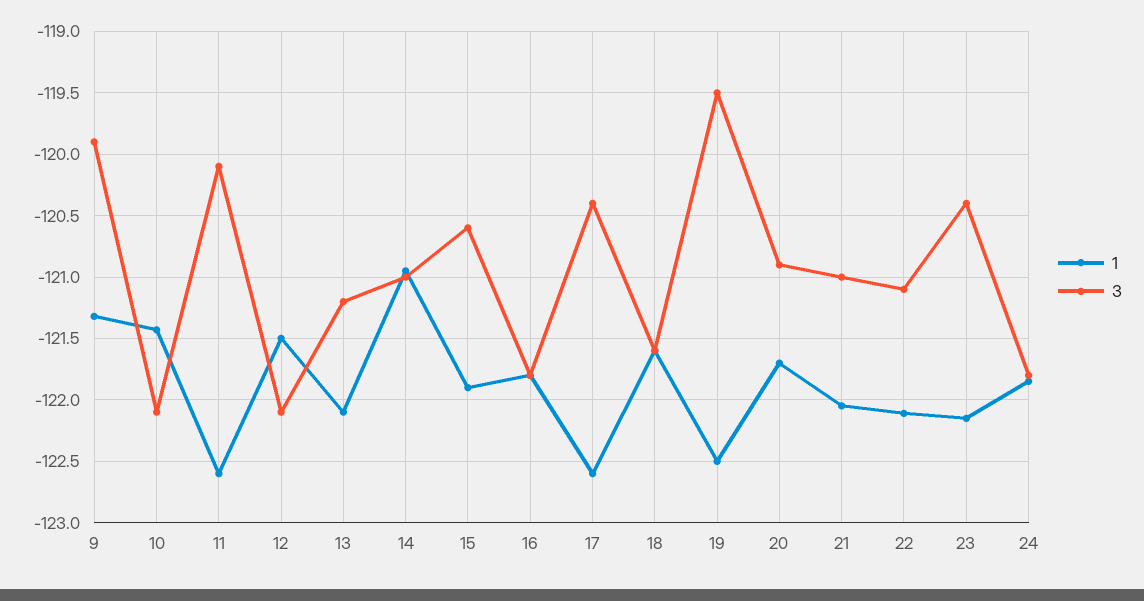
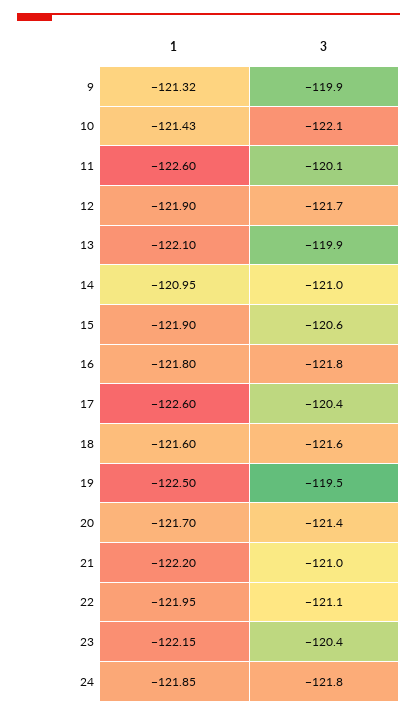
1, 12: -121.5 -> -121.9
3, 12: -122.1 -> -121.7
3, 13: -121.2 -> -119.9
3, 20: -120.9 -> -121.4
1, 21: -122.05 -> -122.2
1, 22: -122.1 -> -121.95

